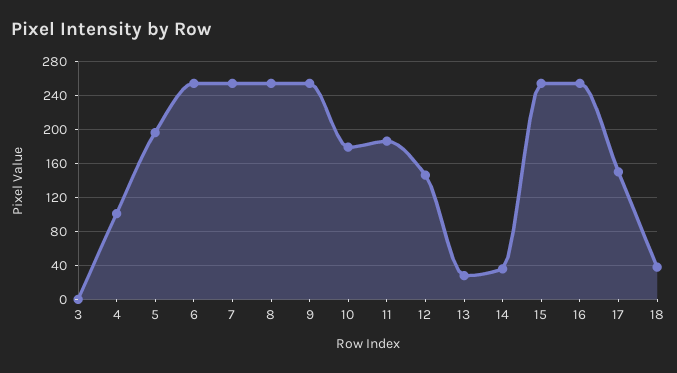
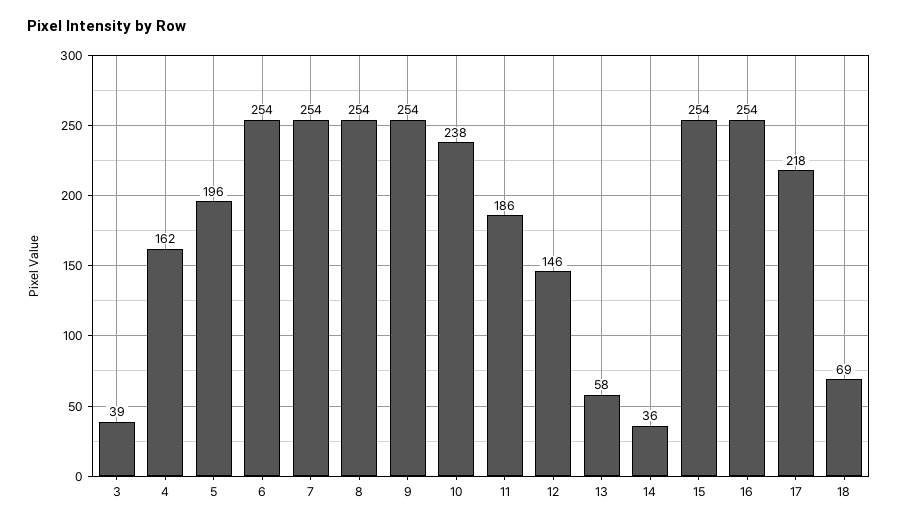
3: 0 -> 39
4: 100 -> 162
10: 180 -> 238
13: 30 -> 58
17: 150 -> 218
18: 40 -> 69

